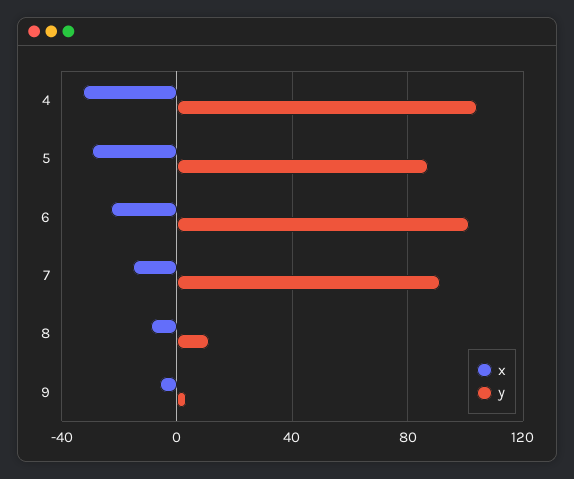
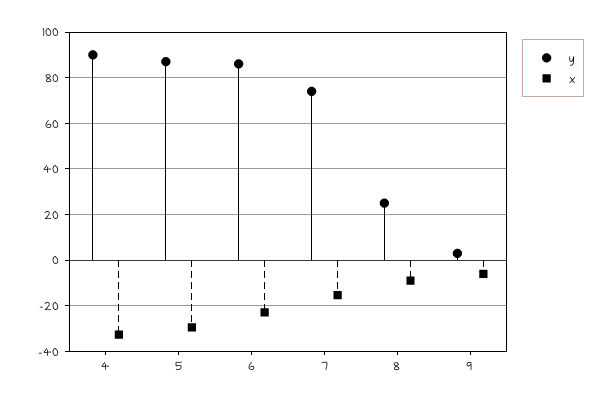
y, 4: 105 -> 90
y, 6: 100 -> 85
y, 7: 90 -> 75
y, 8: 10 -> 25

